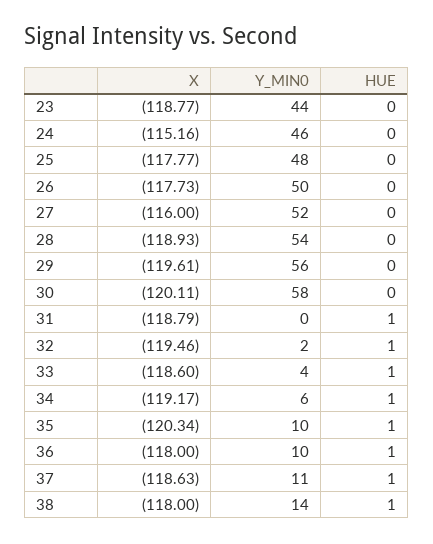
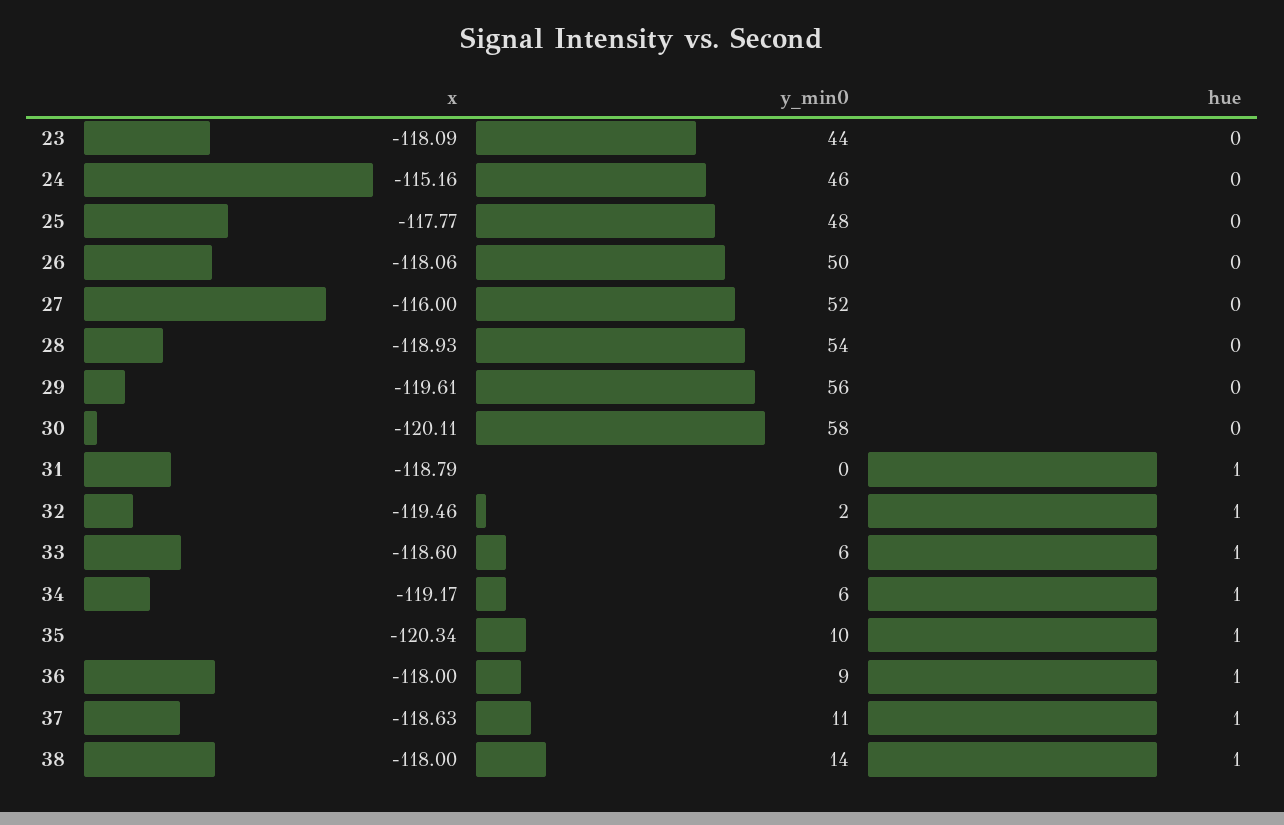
X, 23: -118.77 -> -118.09
X, 26: -117.73 -> -118.06
Y_MIN0, 33: 4 -> 6
Y_MIN0, 36: 10 -> 9

